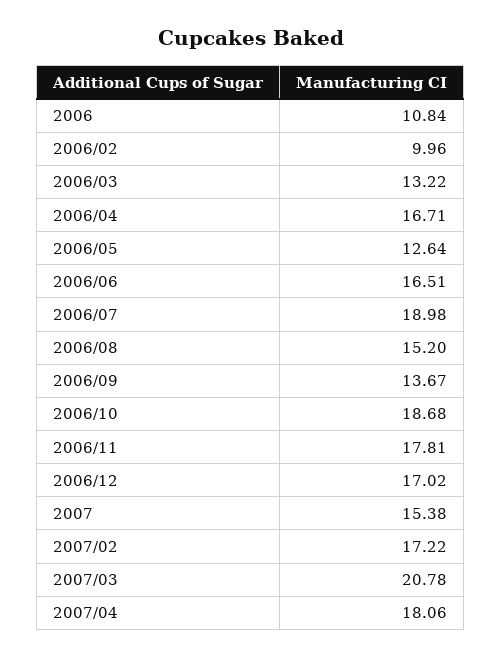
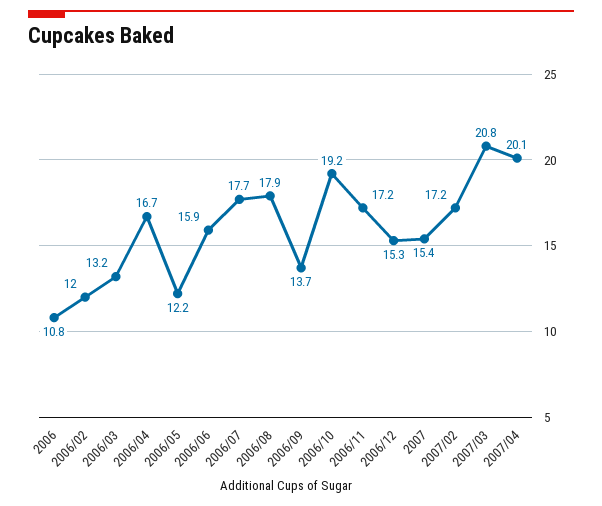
2006/02: 9.96 -> 12
2006/05: 12.64 -> 12.2
2006/06: 16.51 -> 15.9
2006/07: 18.98 -> 17.7
2006/08: 15.2 -> 17.9
2006/10: 18.68 -> 19.2
2006/11: 17.81 -> 17.2
2006/12: 17.02 -> 15.3
2007/04: 18.06 -> 20.1

